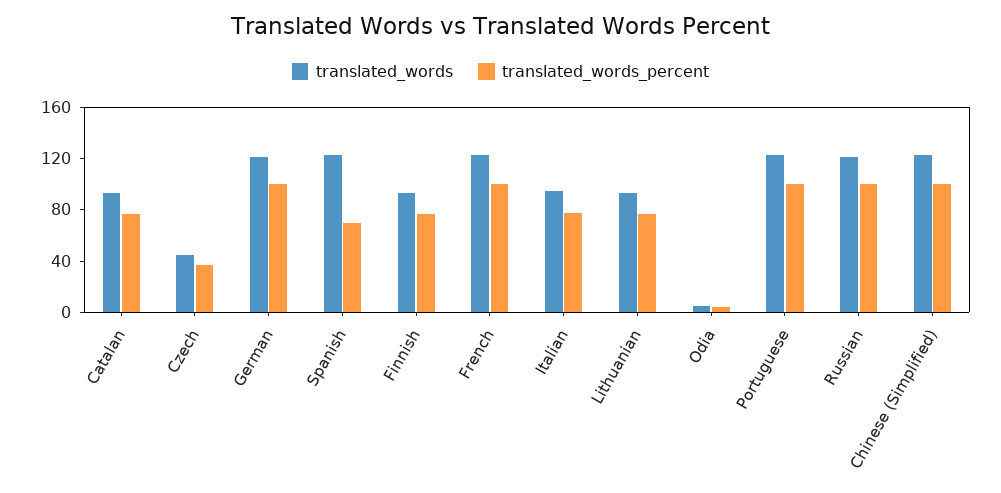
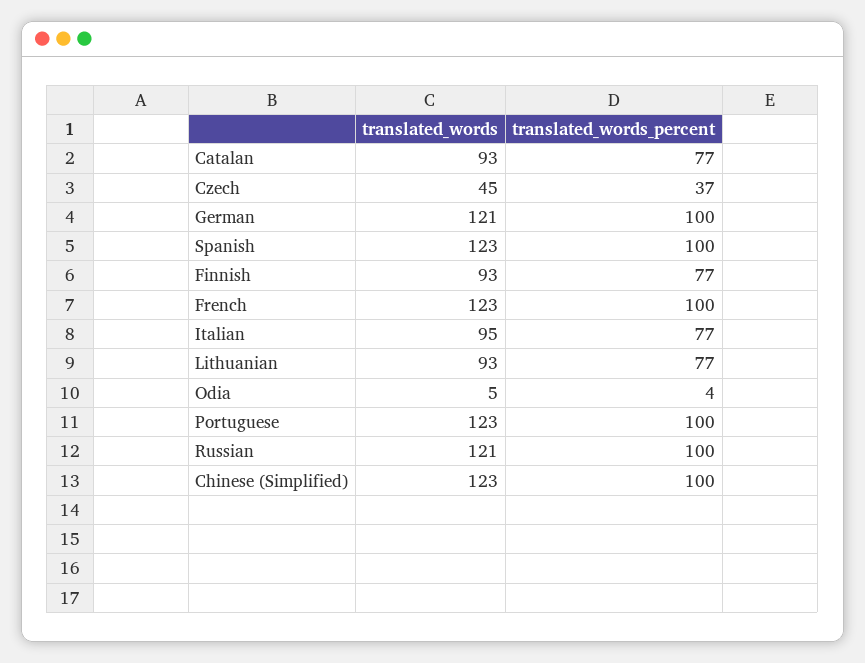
translated_words_percent, Spanish: 70 -> 100

